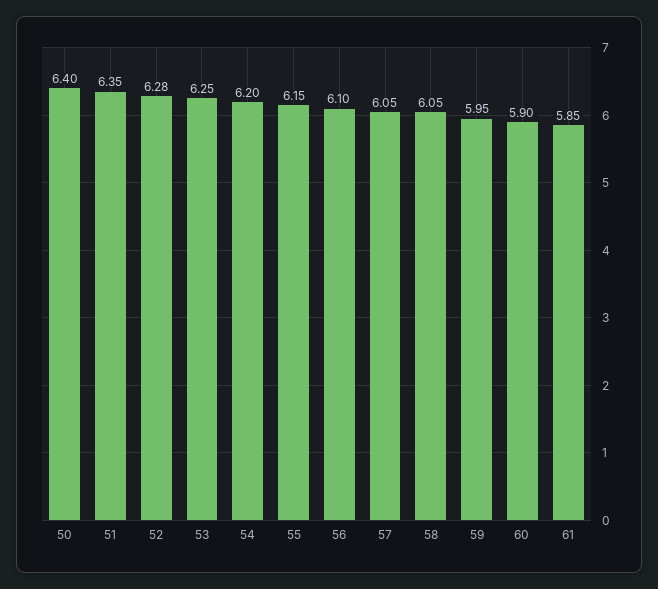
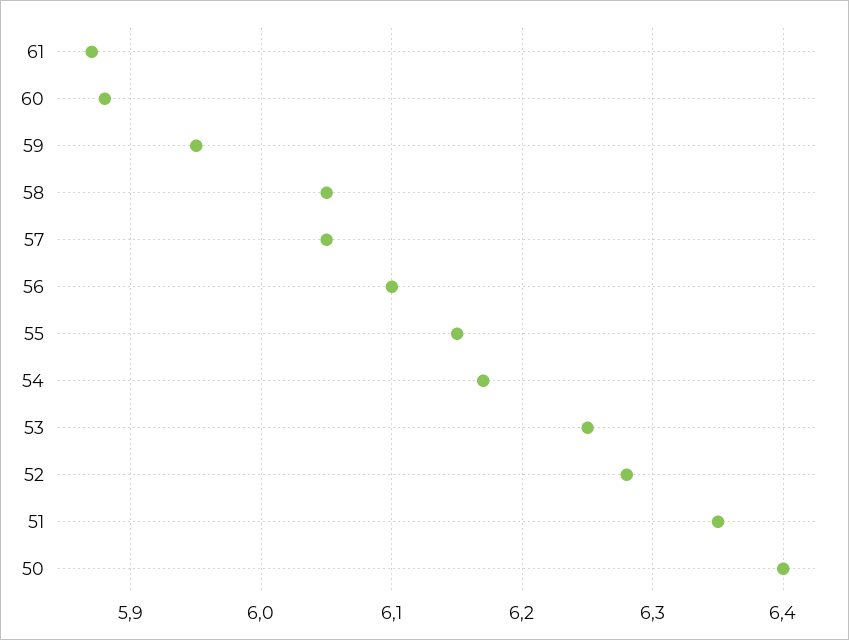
54: 6.2 -> 6.17
60: 5.9 -> 5.88
61: 5.85 -> 5.87

